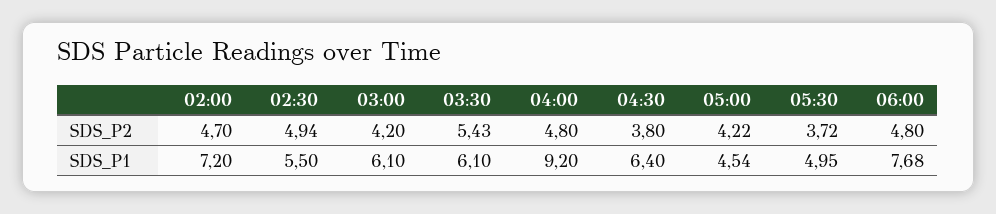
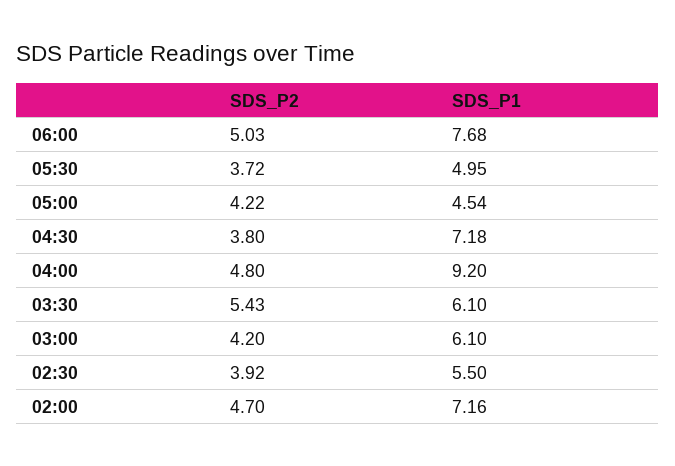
02:30, SDS_P2: 4.94 -> 3.92
06:00, SDS_P2: 4.8 -> 5.03
02:00, SDS_P1: 7.2 -> 7.16
04:30, SDS_P1: 6.4 -> 7.18

